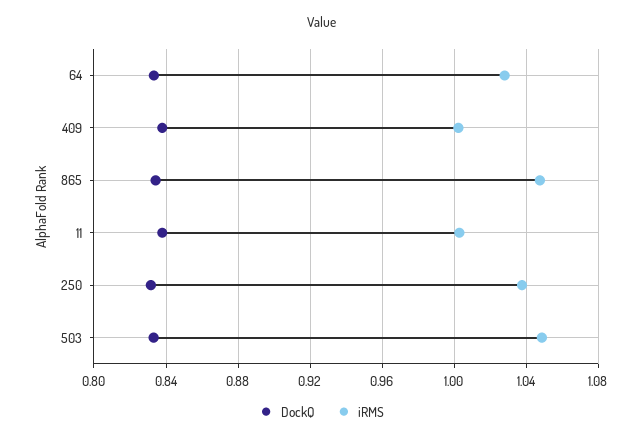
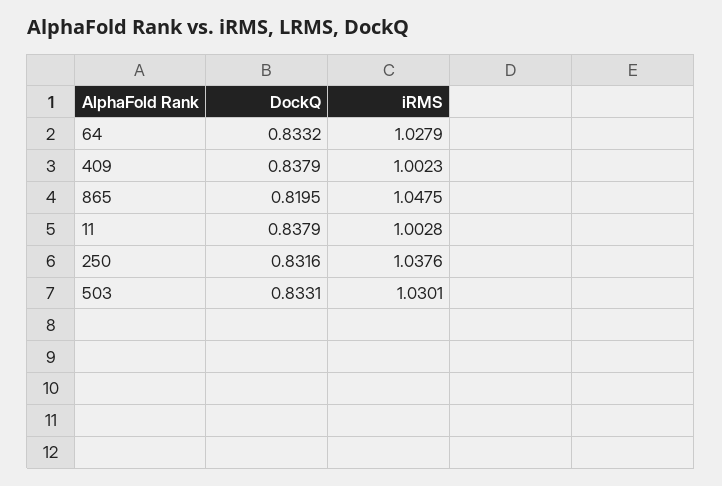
DockQ, 865: 0.835 -> 0.8195
iRMS, 503: 1.05 -> 1.0301

